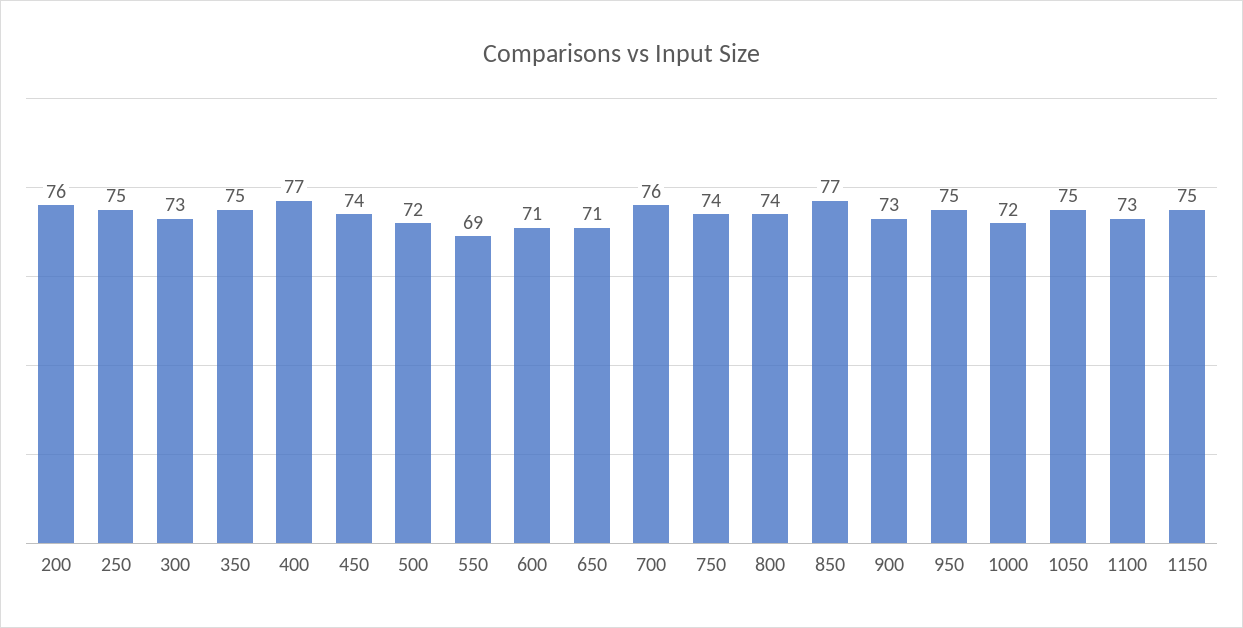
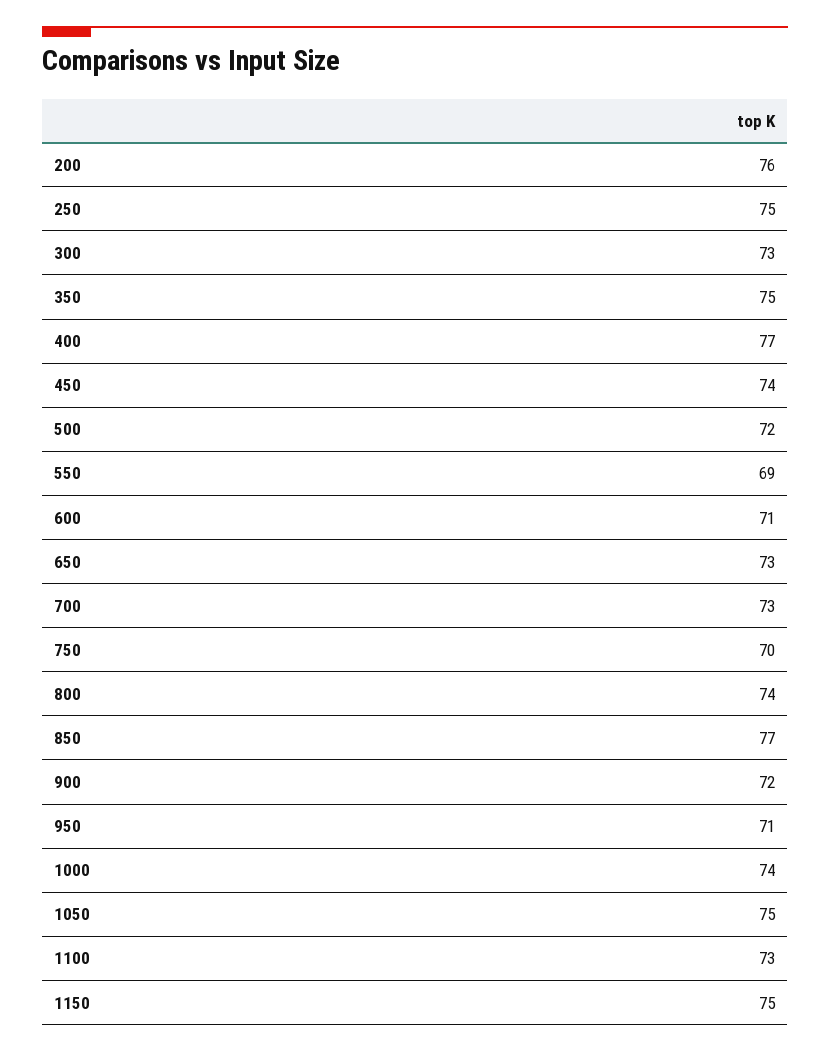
650: 71 -> 73
700: 76 -> 73
750: 74 -> 70
900: 73 -> 72
950: 75 -> 71
1000: 72 -> 74

